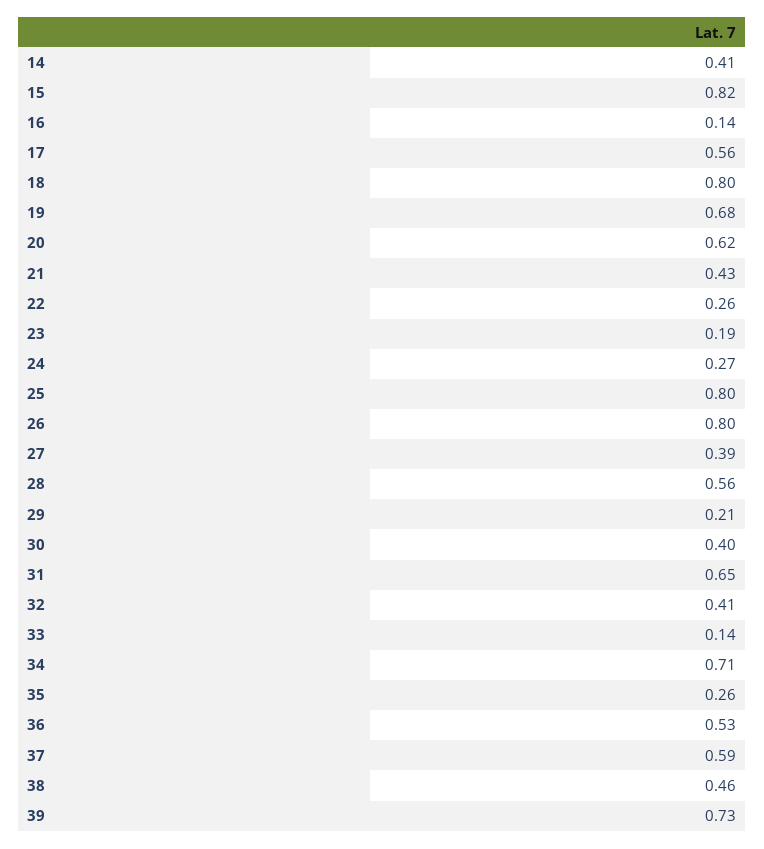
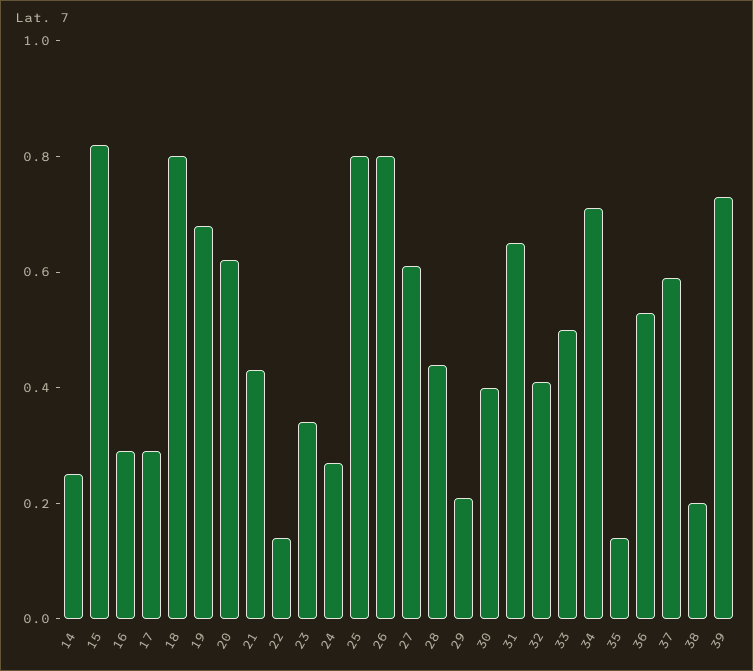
14: 0.41 -> 0.25
16: 0.14 -> 0.3
17: 0.56 -> 0.3
22: 0.26 -> 0.15
23: 0.19 -> 0.35
27: 0.39 -> 0.6
28: 0.56 -> 0.45
33: 0.14 -> 0.5
35: 0.26 -> 0.15
38: 0.46 -> 0.2

